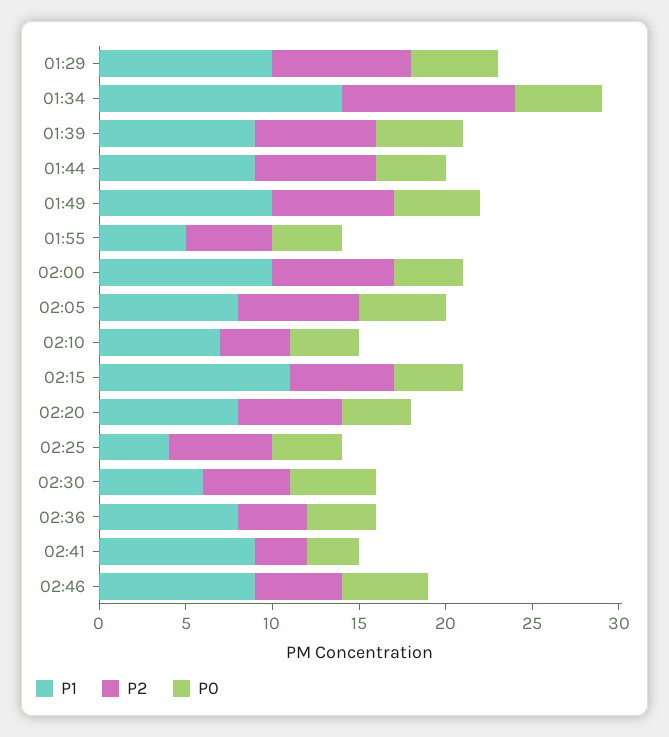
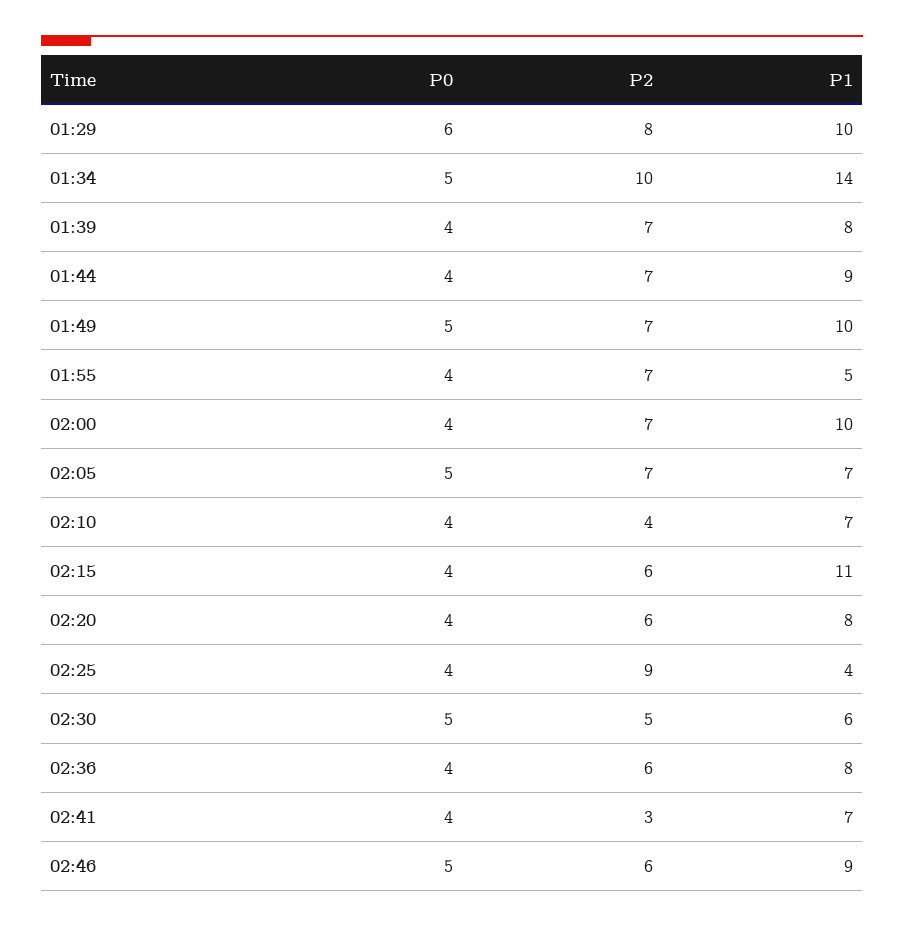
P0, 01:29: 5 -> 6
P1, 01:39: 9 -> 8
P0, 01:39: 5 -> 4
P2, 01:55: 5 -> 7
P1, 02:05: 8 -> 7
P2, 02:25: 6 -> 9
P2, 02:36: 4 -> 6
P1, 02:41: 9 -> 7
P0, 02:41: 3 -> 4
P2, 02:46: 5 -> 6

